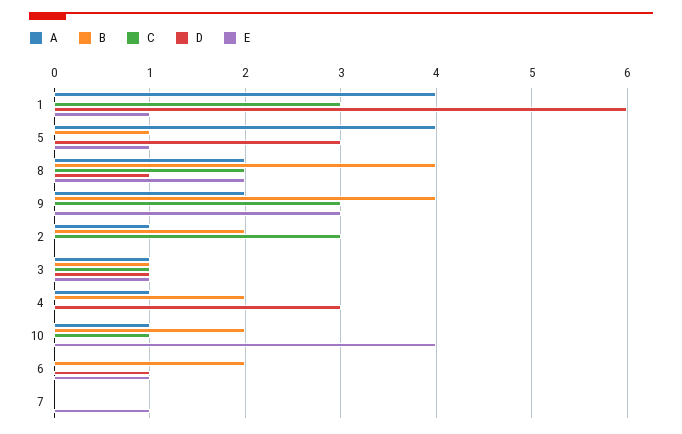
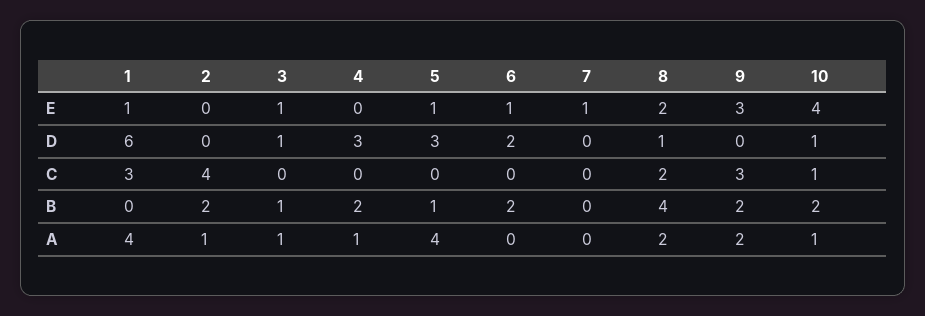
B, 9: 4 -> 2
C, 2: 3 -> 4
C, 3: 1 -> 0
D, 10: 0 -> 1
D, 6: 1 -> 2

